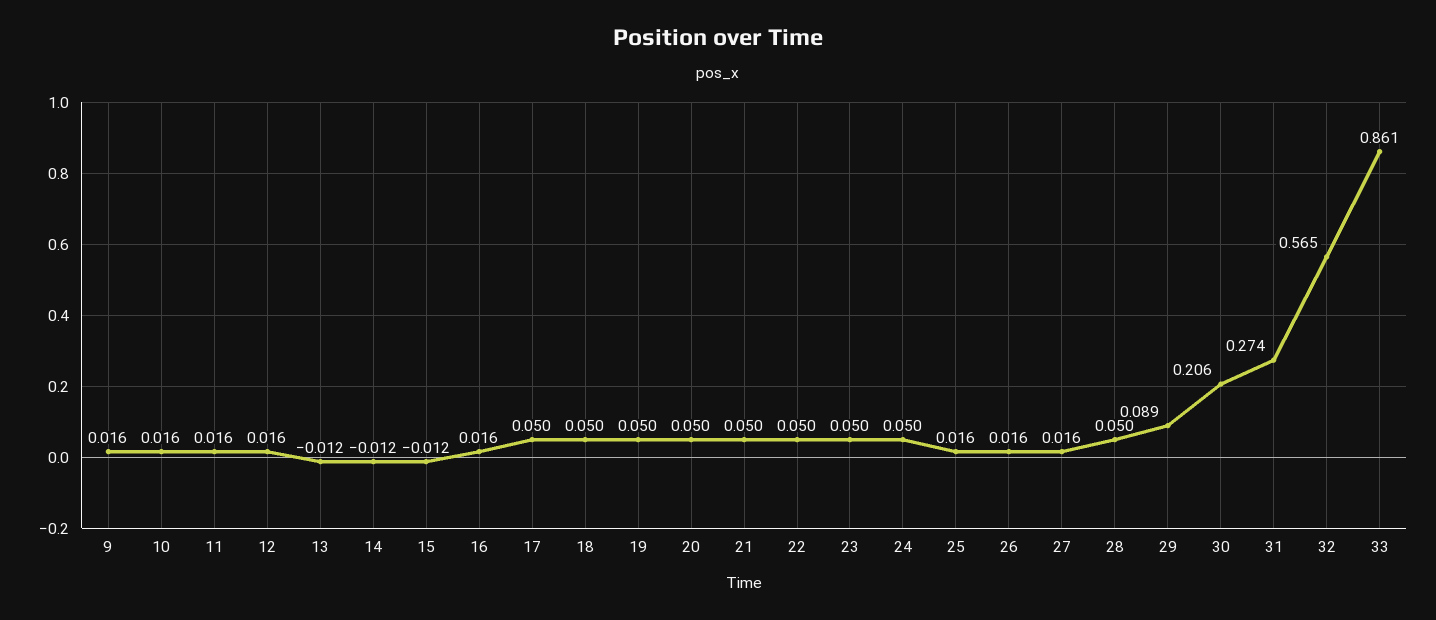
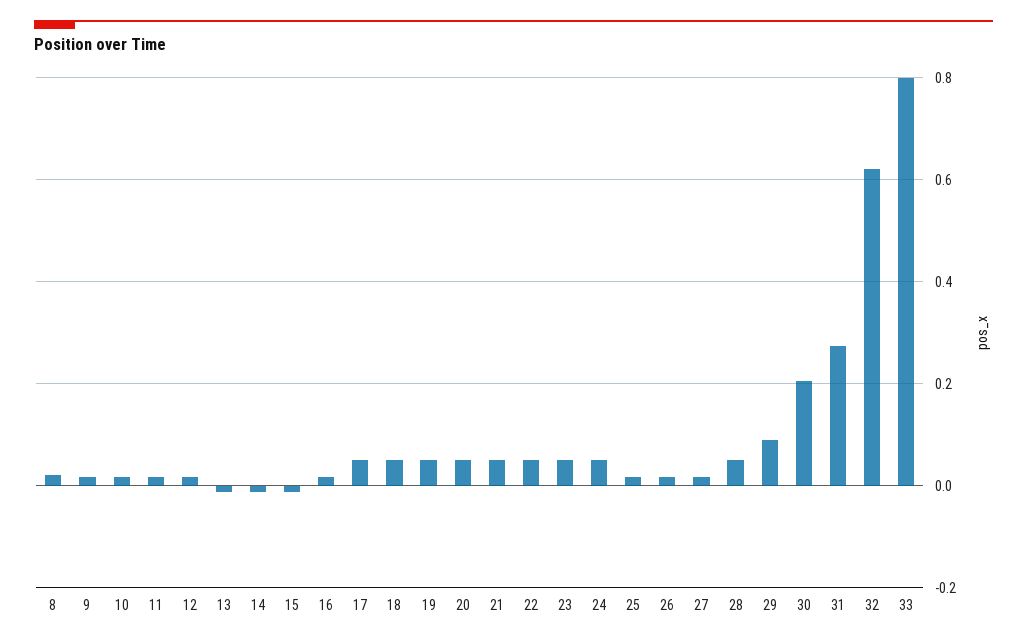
32: 0.565 -> 0.62
33: 0.861 -> 0.8
8: none -> 0.02

